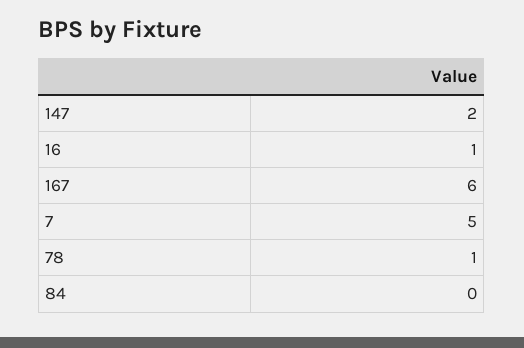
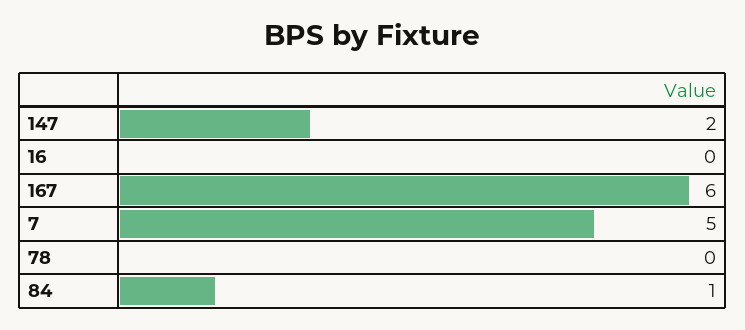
16: 1 -> 0
78: 1 -> 0
84: 0 -> 1

